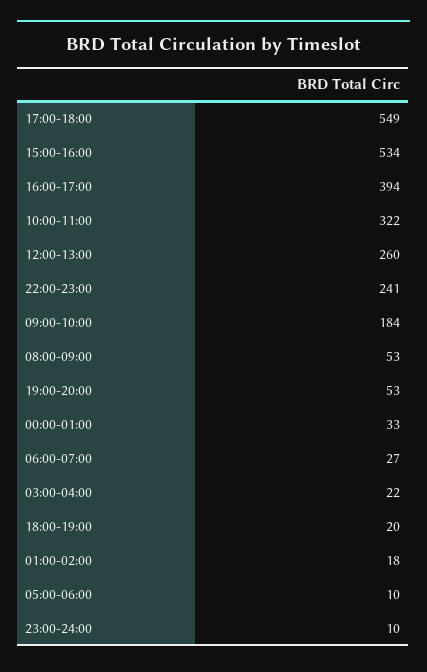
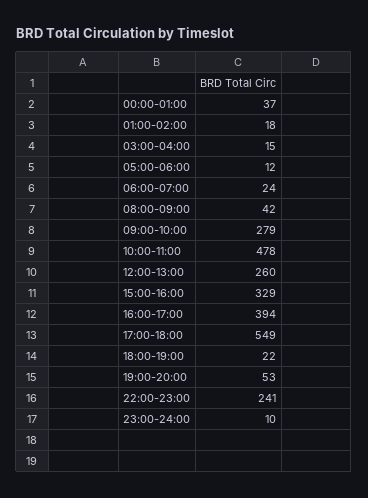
15:00-16:00: 534 -> 329
10:00-11:00: 322 -> 478
09:00-10:00: 184 -> 279
08:00-09:00: 53 -> 42
00:00-01:00: 33 -> 37
06:00-07:00: 27 -> 24
03:00-04:00: 22 -> 15
18:00-19:00: 20 -> 22
05:00-06:00: 10 -> 12

